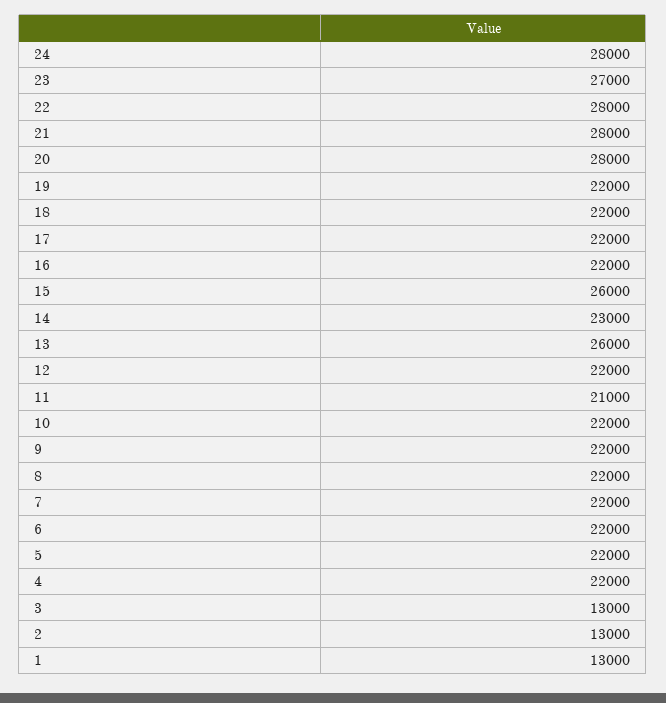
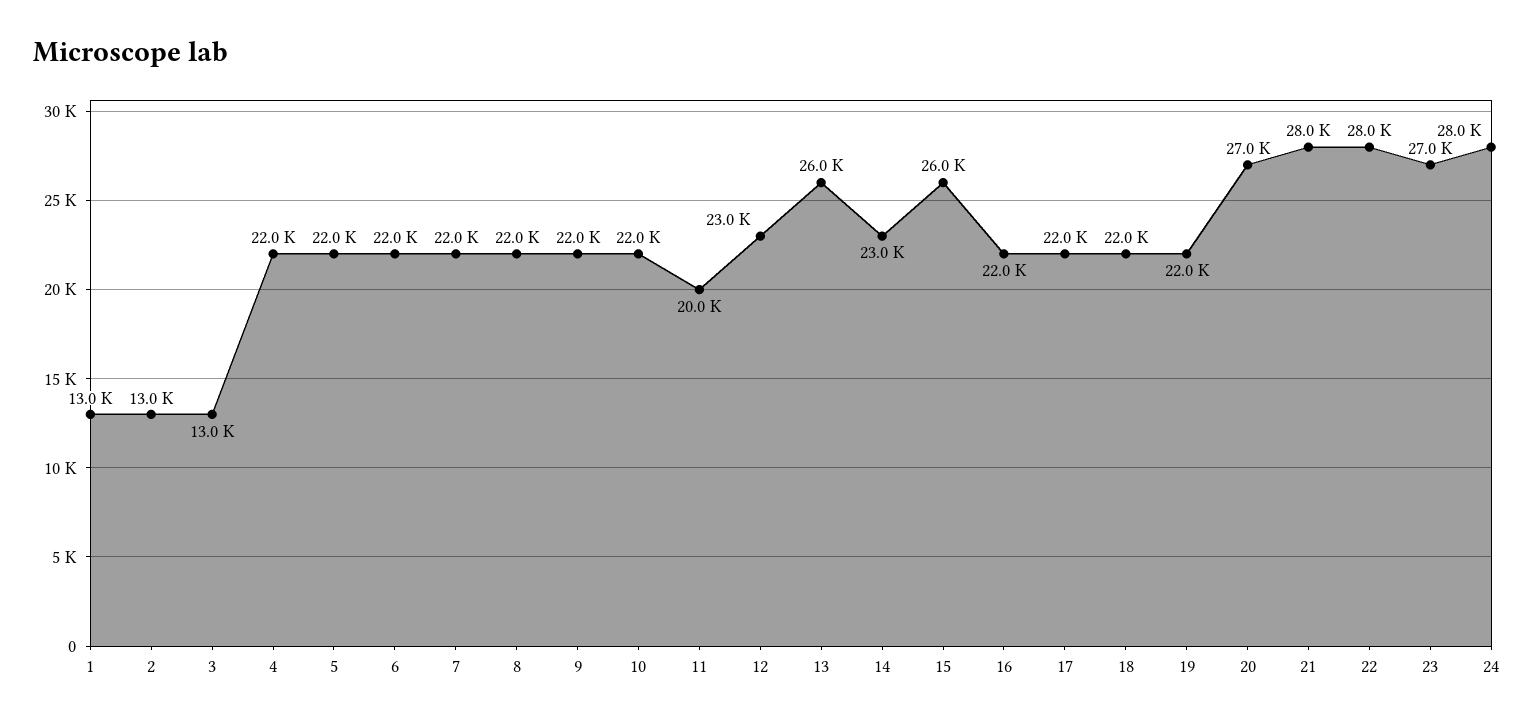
20: 28000 -> 27000
12: 22000 -> 23000
11: 21000 -> 20000

